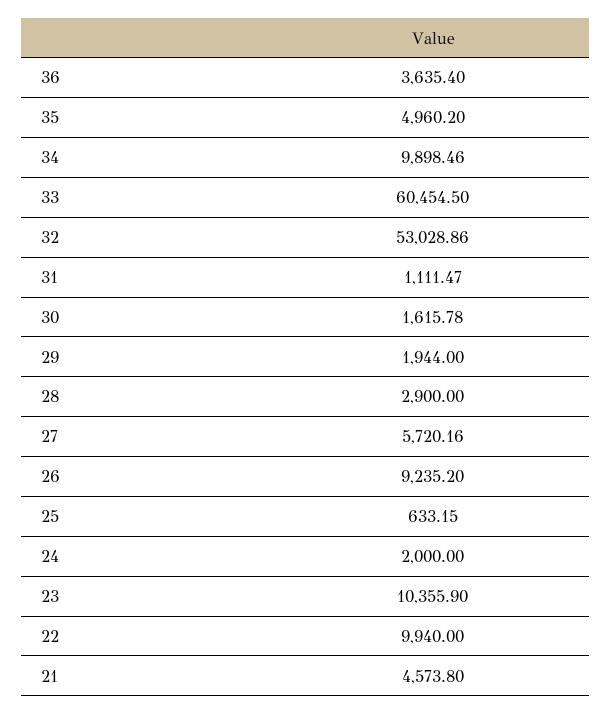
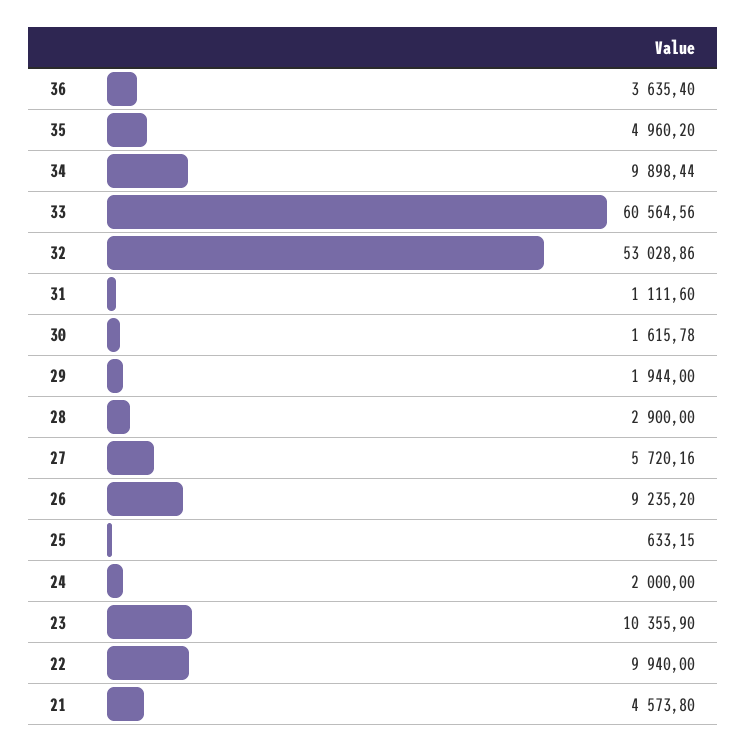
34: 9898.46 -> 9898.44
33: 60454.5 -> 60564.56
31: 1111.47 -> 1111.6

